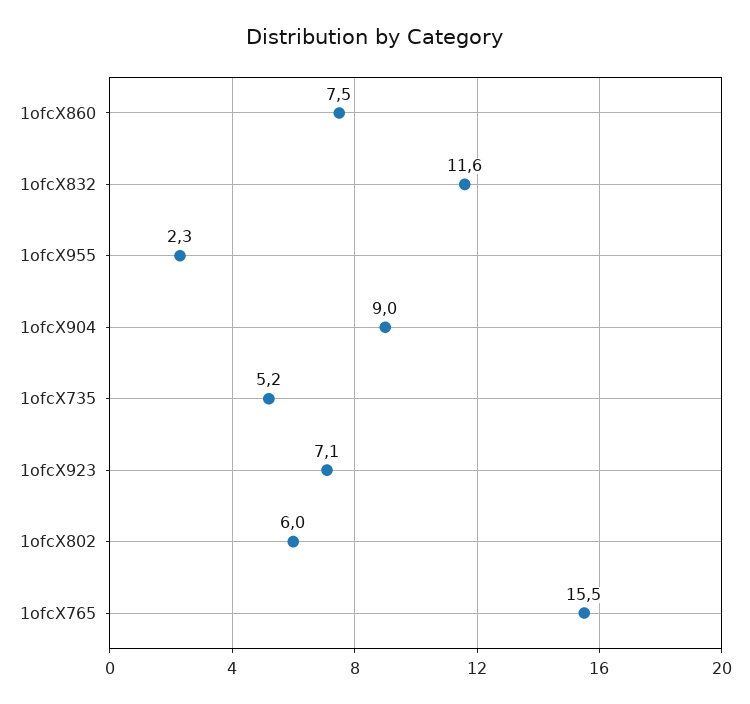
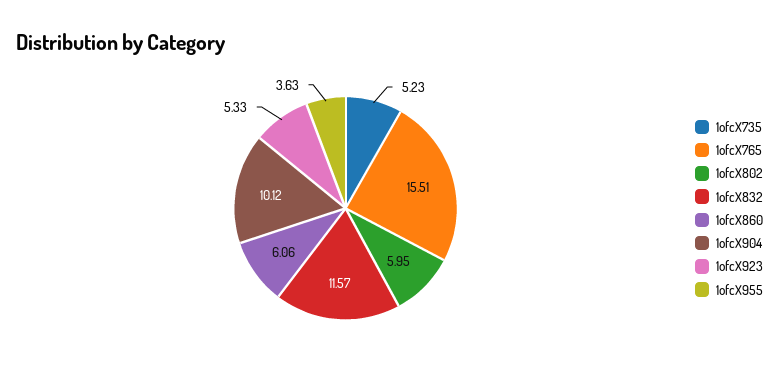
1ofcX860: 7.5 -> 6.06
1ofcX955: 2.3 -> 3.63
1ofcX904: 9 -> 10.12
1ofcX923: 7.1 -> 5.33

